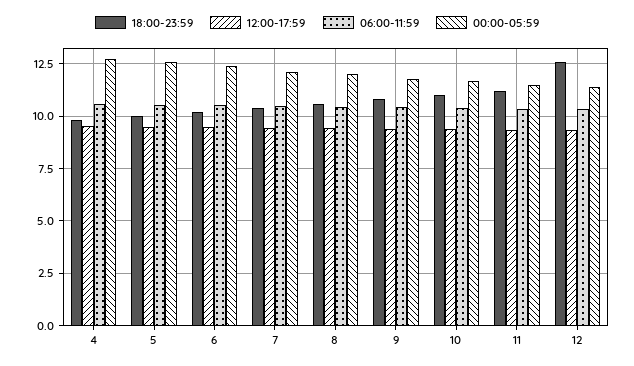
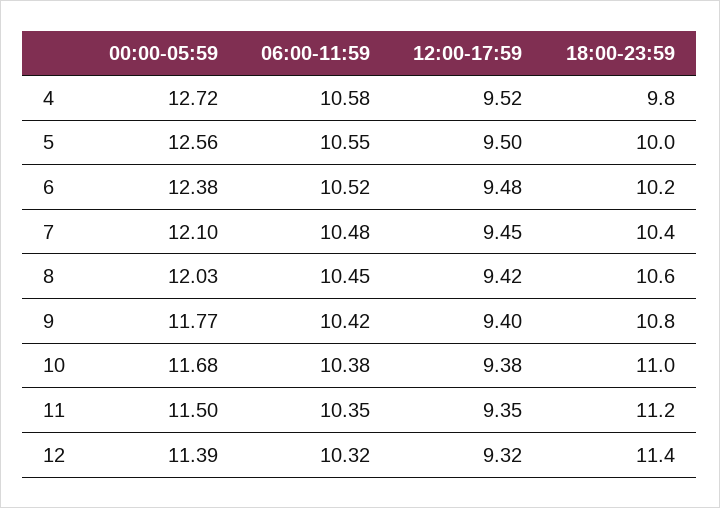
18:00-23:59, 12: 12.5 -> 11.4

